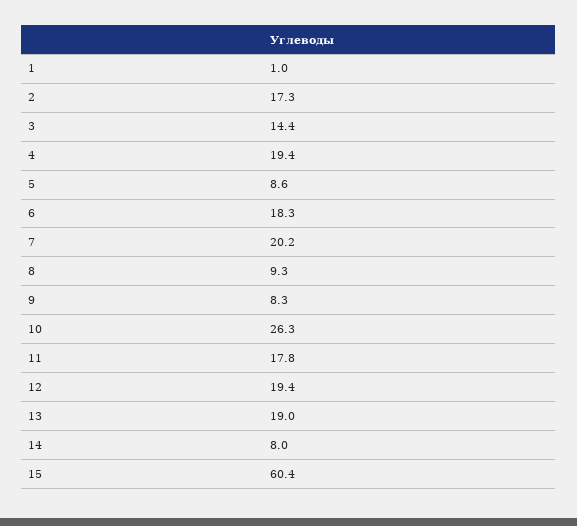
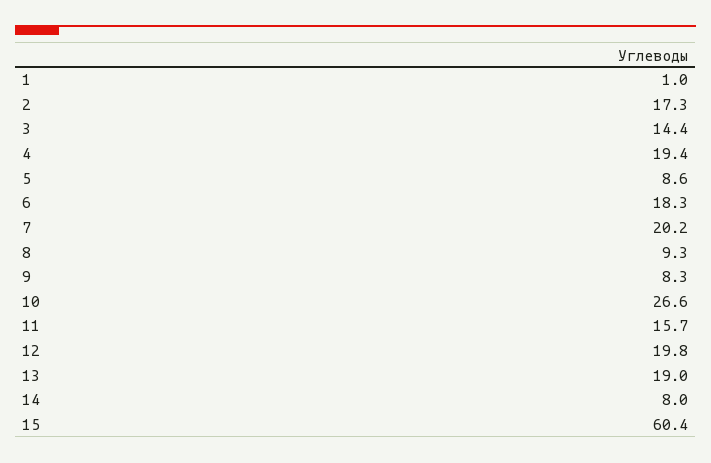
10: 26.3 -> 26.6
11: 17.8 -> 15.7
12: 19.4 -> 19.8

